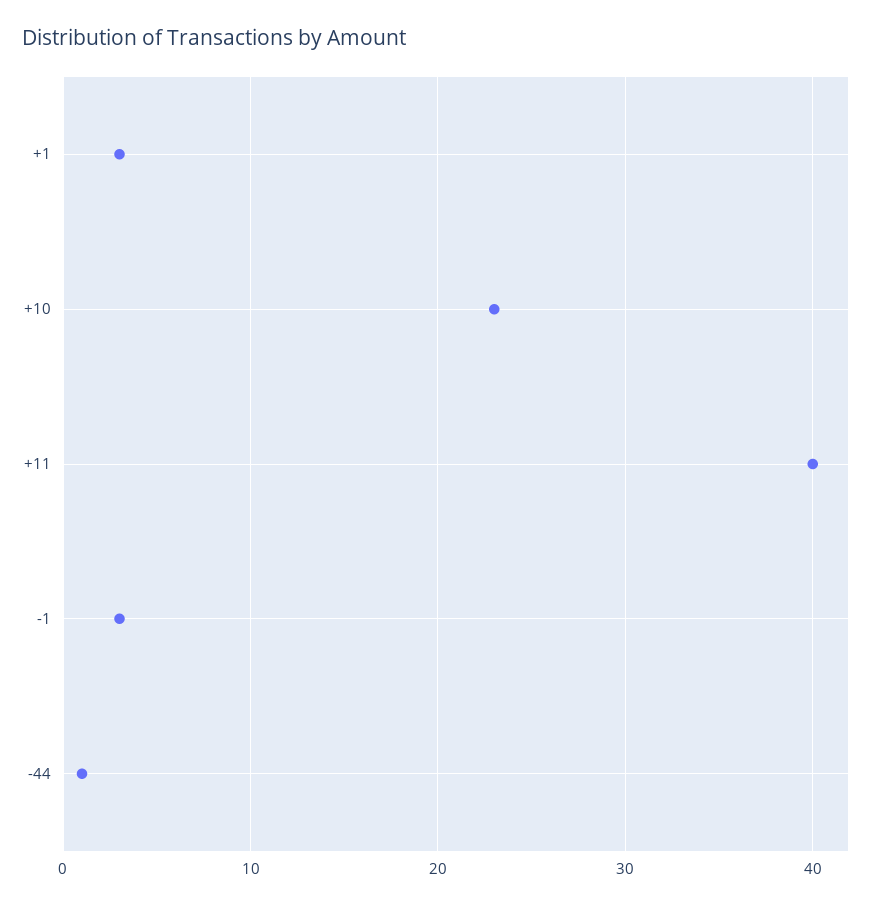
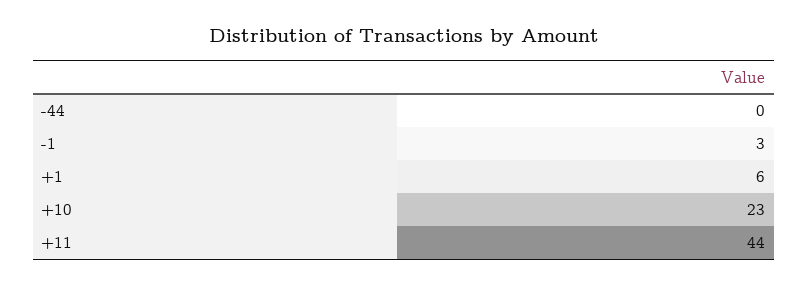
+1: 3 -> 6
+11: 40 -> 44
-44: 1 -> 0

